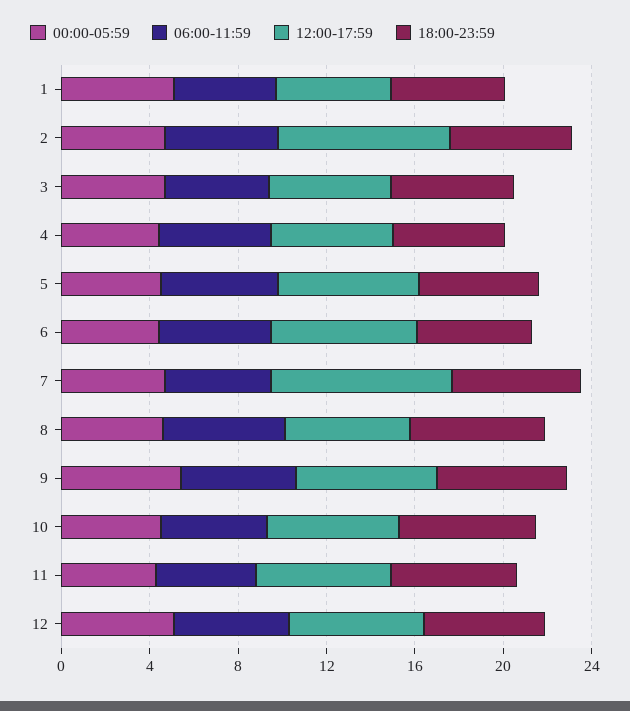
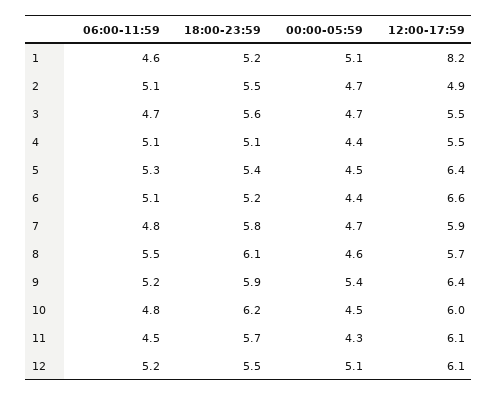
12:00-17:59, 1: 5 -> 8.2
12:00-17:59, 2: 8 -> 4.9
12:00-17:59, 7: 8 -> 5.9

